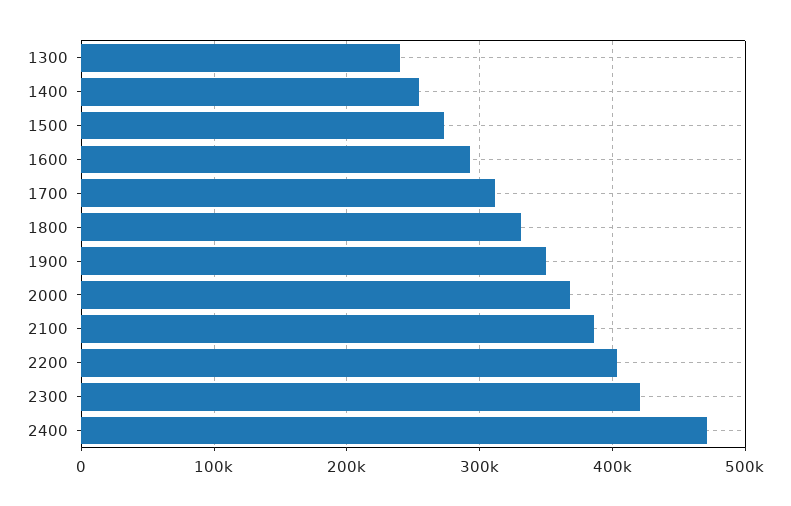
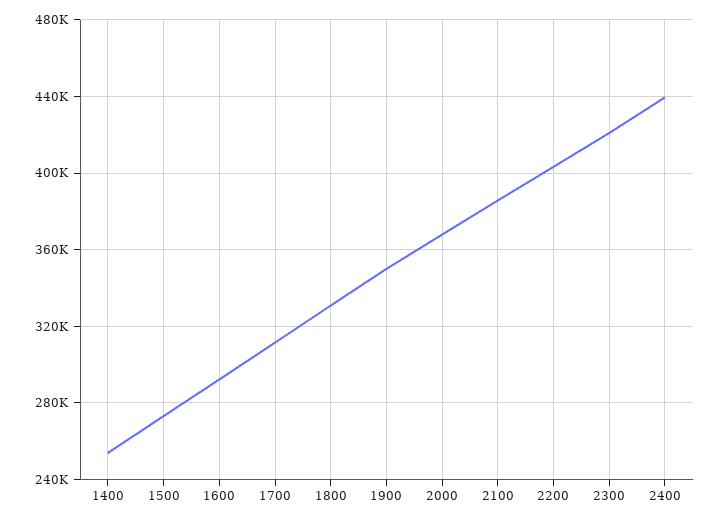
1300: 240000 -> none
2400: 470000 -> 440000

